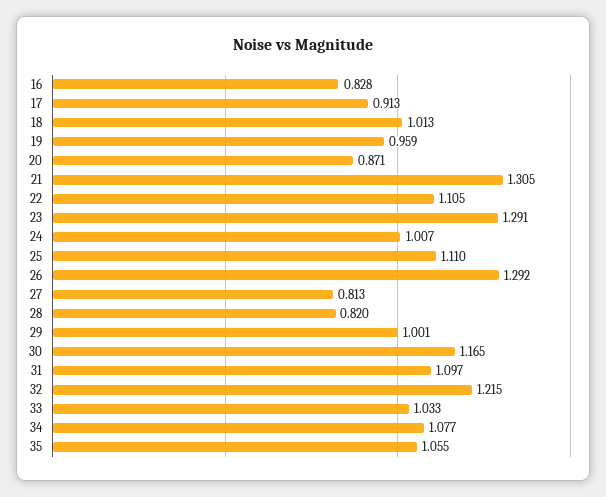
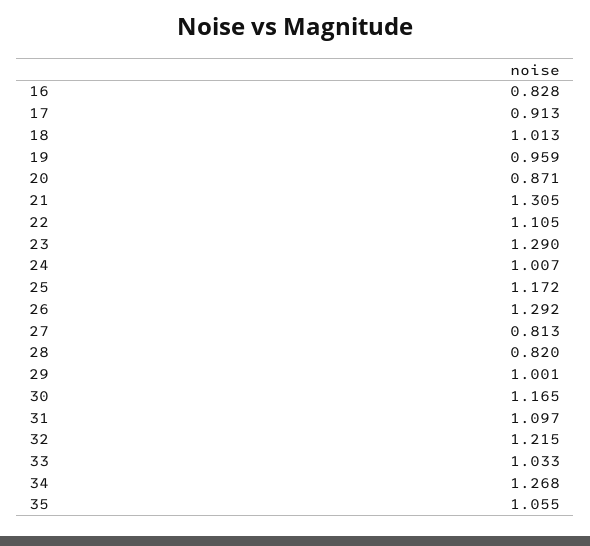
23: 1.291 -> 1.29
25: 1.11 -> 1.172
34: 1.077 -> 1.268

